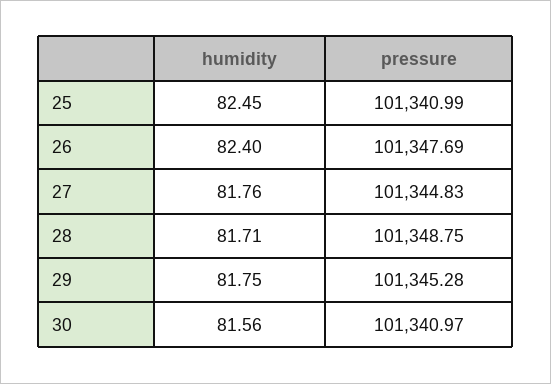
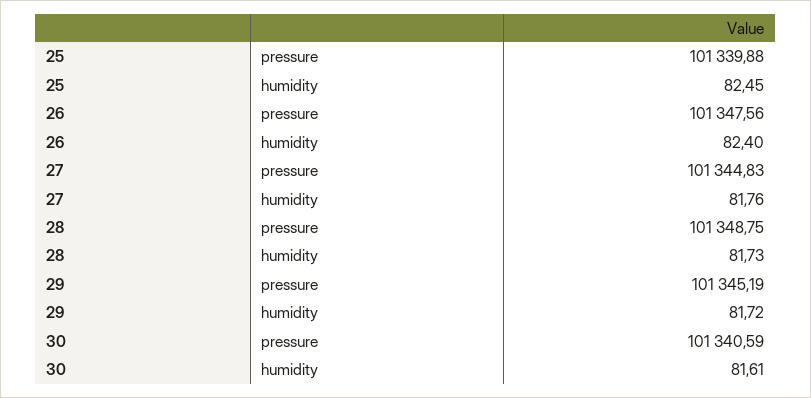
pressure, 25: 101340.99 -> 101339.88
pressure, 26: 101347.69 -> 101347.56
humidity, 28: 81.71 -> 81.73
humidity, 29: 81.75 -> 81.72
pressure, 29: 101345.28 -> 101345.19
humidity, 30: 81.56 -> 81.61
pressure, 30: 101340.97 -> 101340.59

